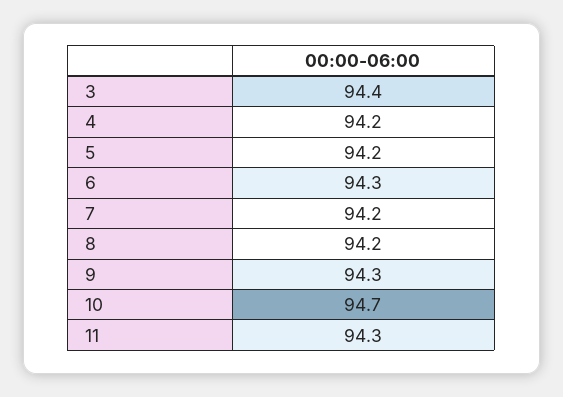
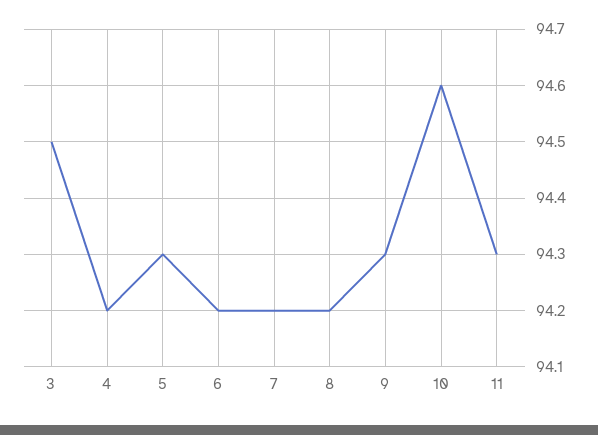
3: 94.4 -> 94.5
5: 94.2 -> 94.3
6: 94.3 -> 94.2
10: 94.7 -> 94.6

